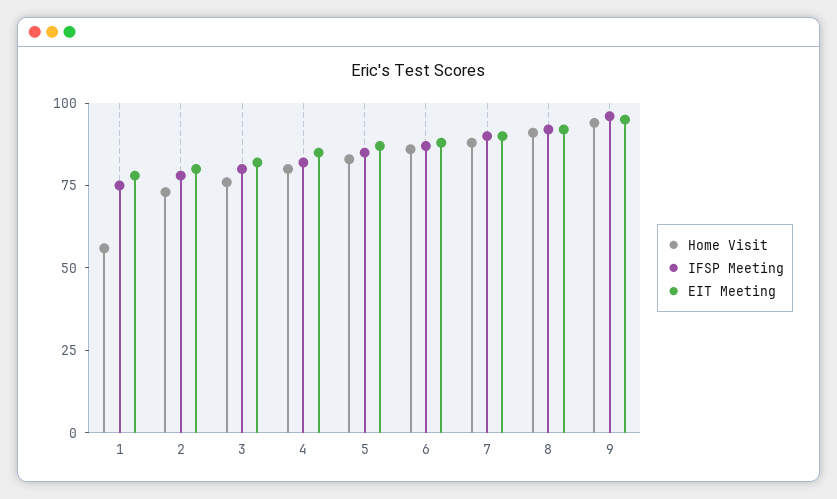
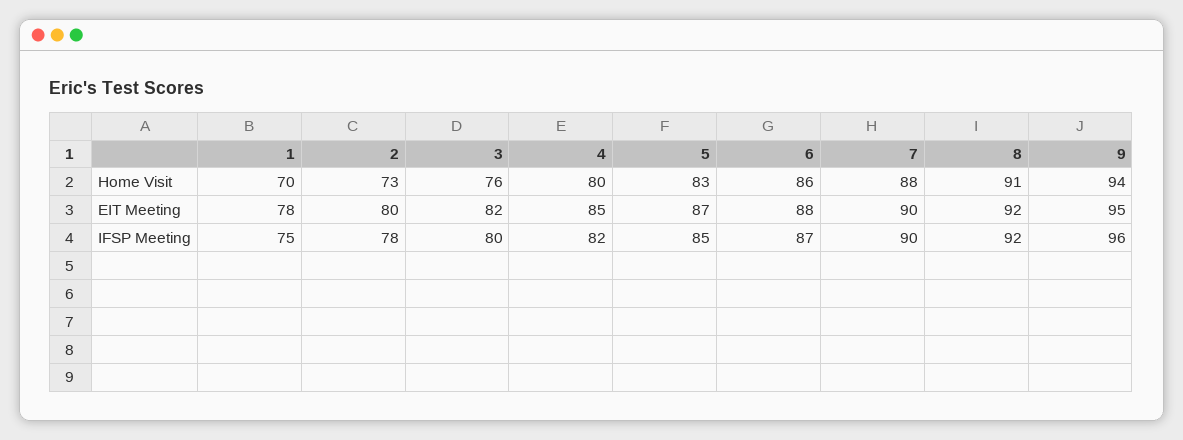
Home Visit, 1: 55 -> 70

